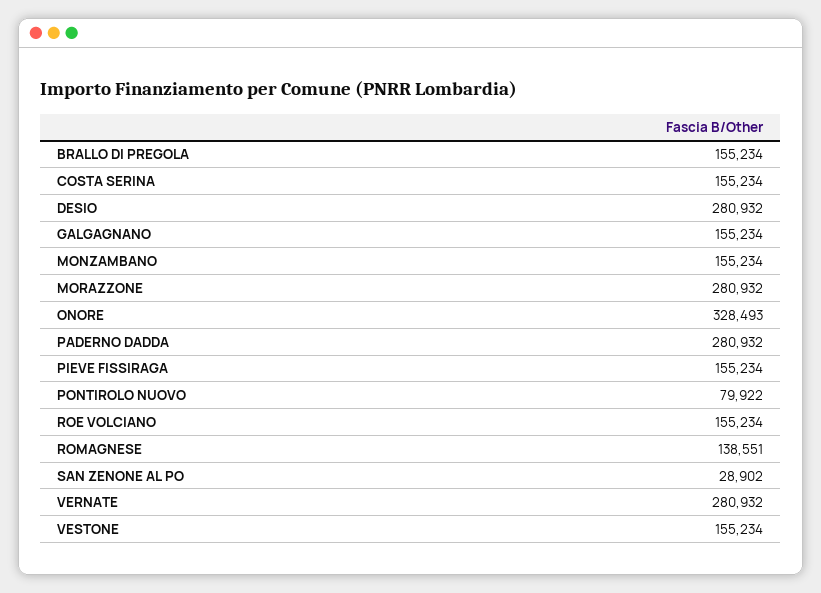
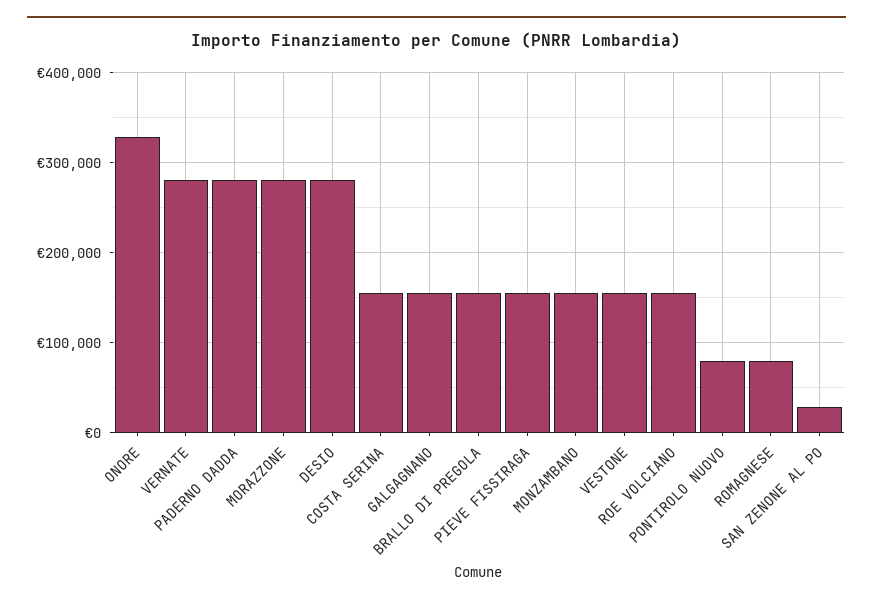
ROMAGNESE: 138551 -> 80000

